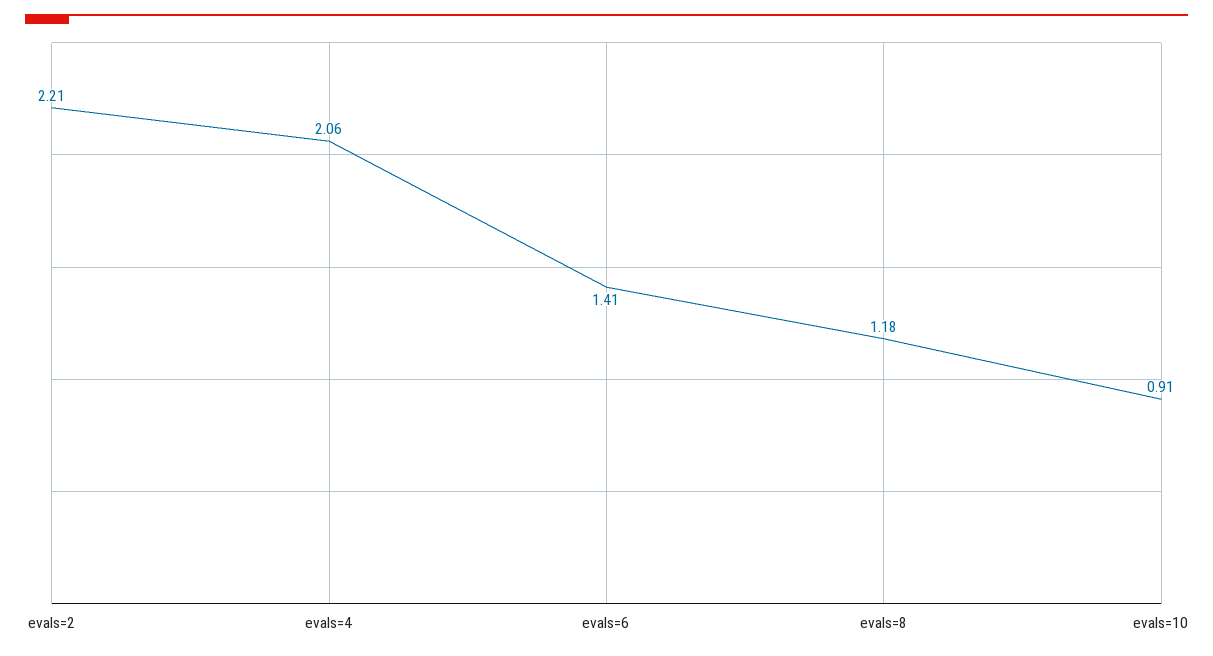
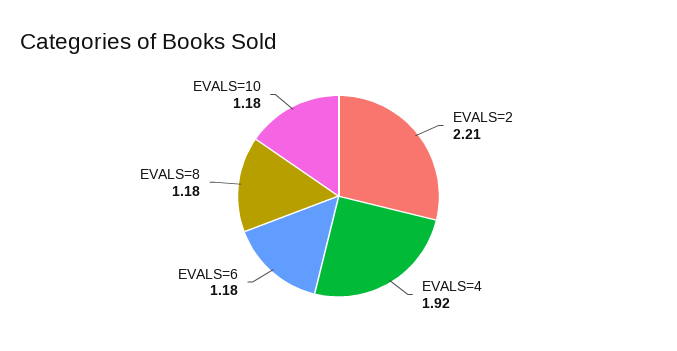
evals=4: 2.06 -> 1.92
evals=6: 1.41 -> 1.18
evals=10: 0.91 -> 1.18

